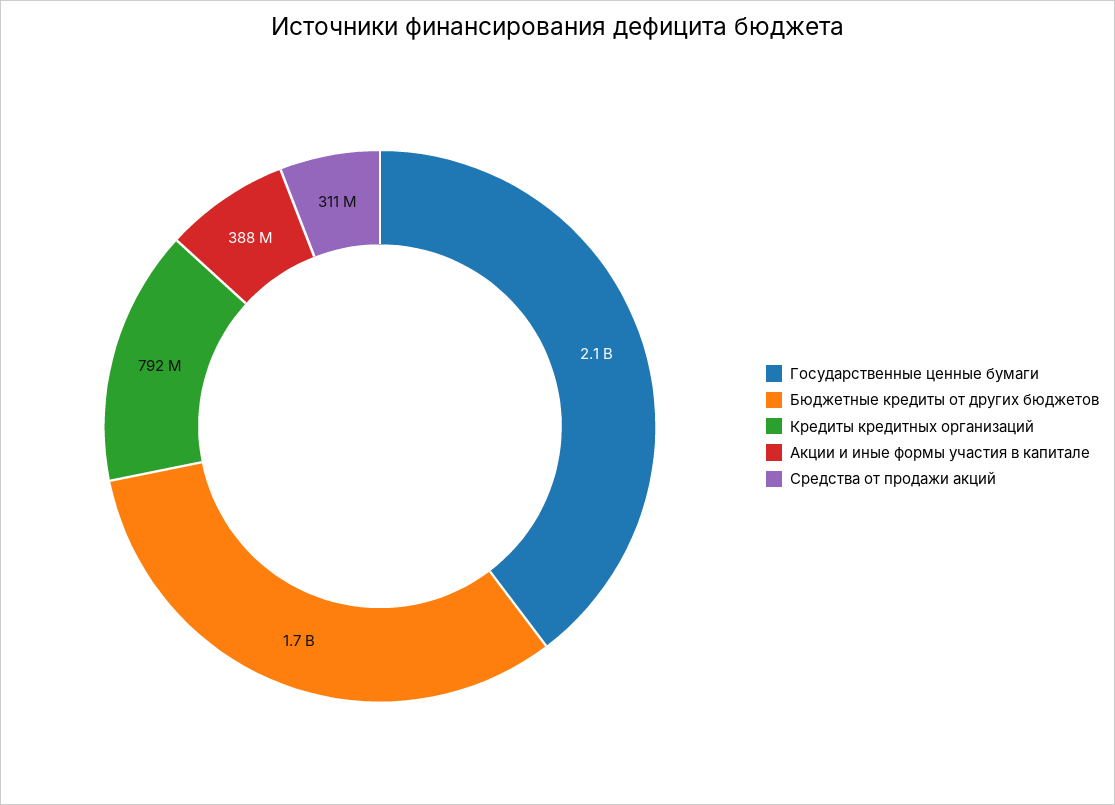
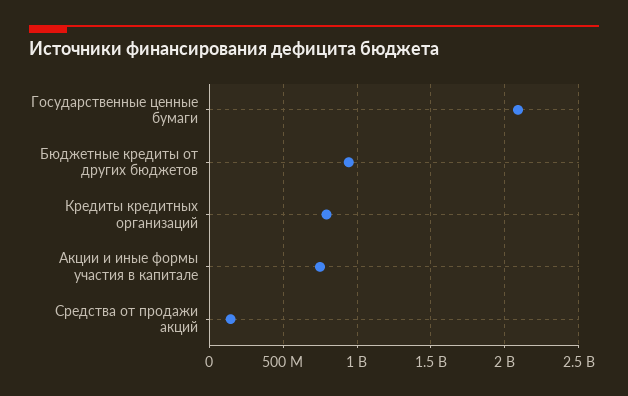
Бюджетные кредиты от других бюджетов: 1700000000 -> 950000000
Акции и иные формы участия в капитале: 388000000 -> 750000000
Средства от продажи акций: 311000000 -> 150000000

